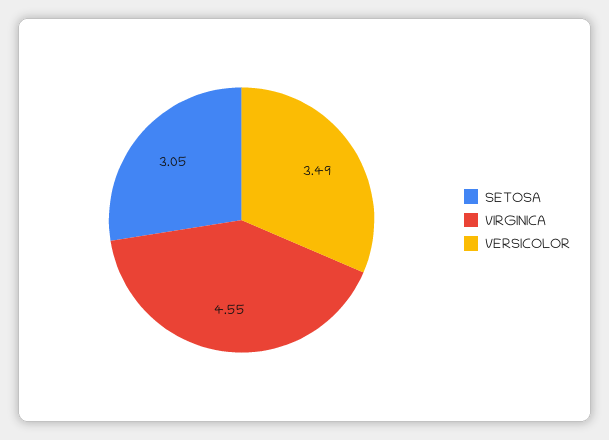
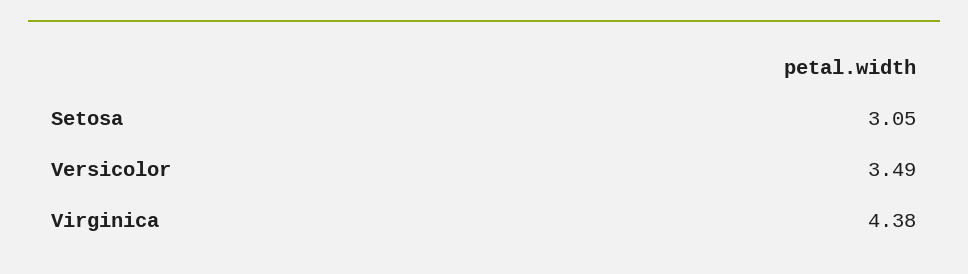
VIRGINICA: 4.55 -> 4.38

